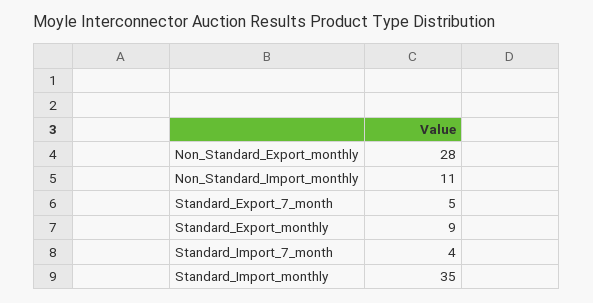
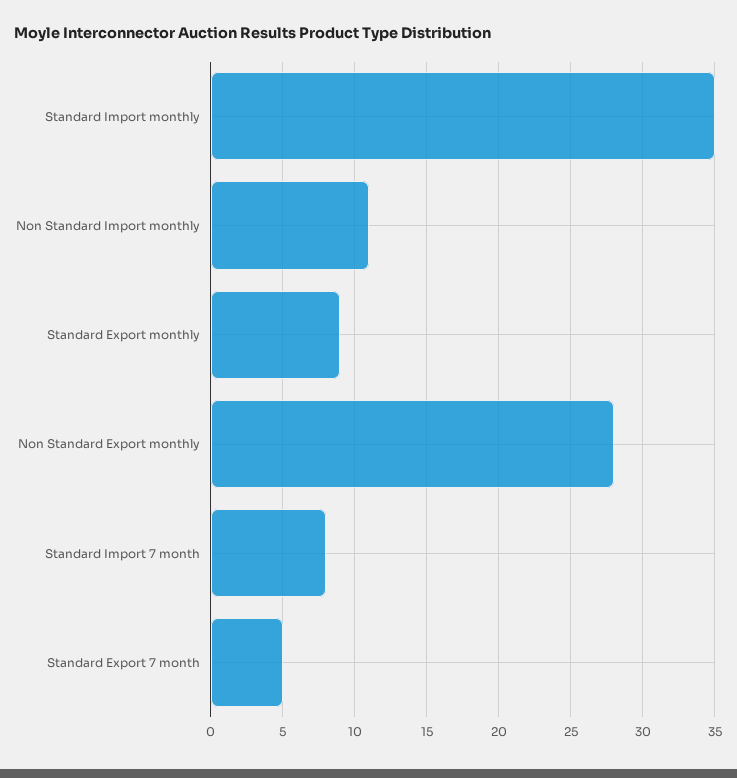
Standard_Import_7_month: 4 -> 8

